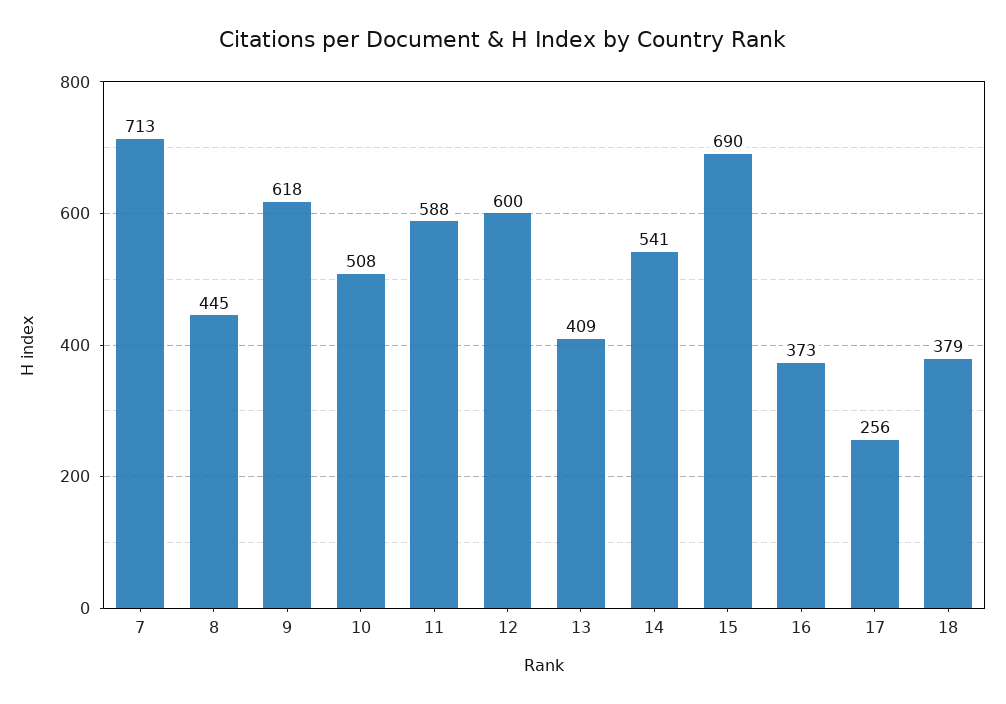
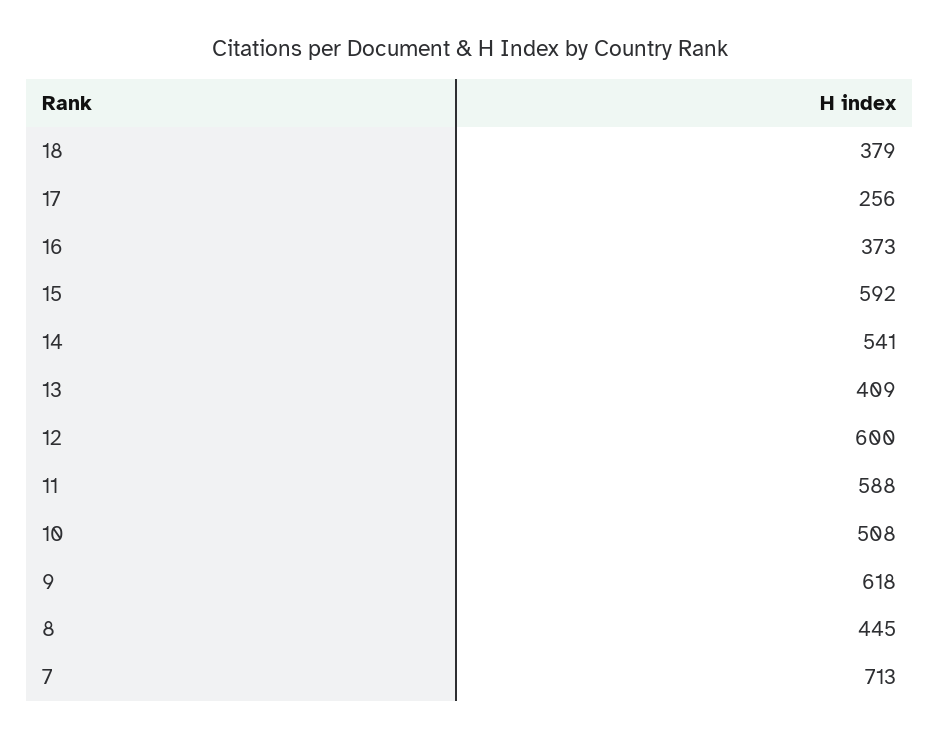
15: 690 -> 592

